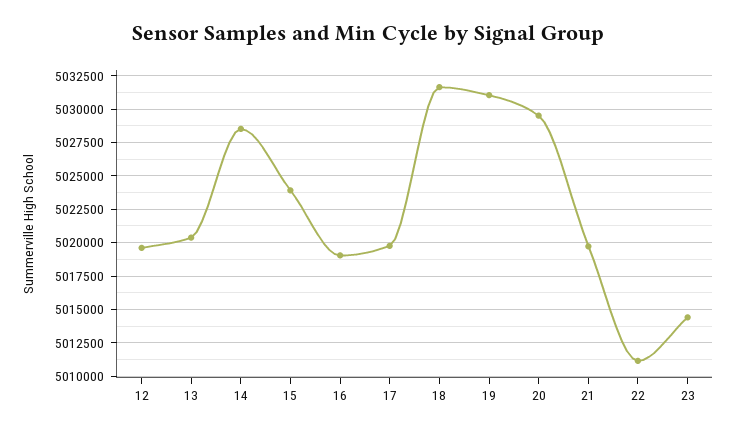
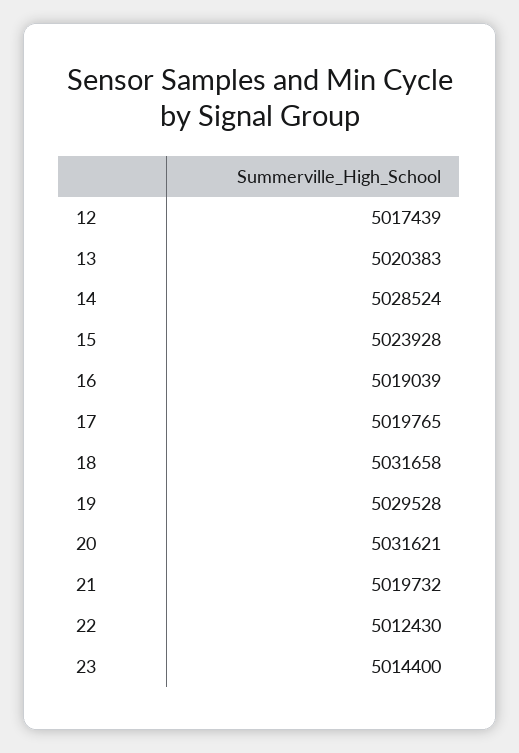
12: 5019500 -> 5017439
19: 5031000 -> 5029528
20: 5029500 -> 5031621
22: 5011000 -> 5012430

